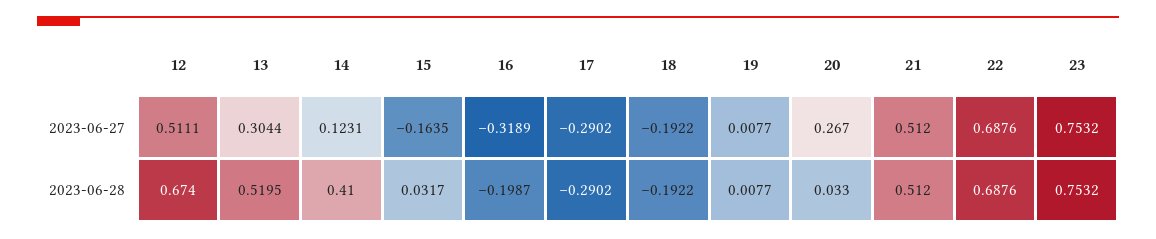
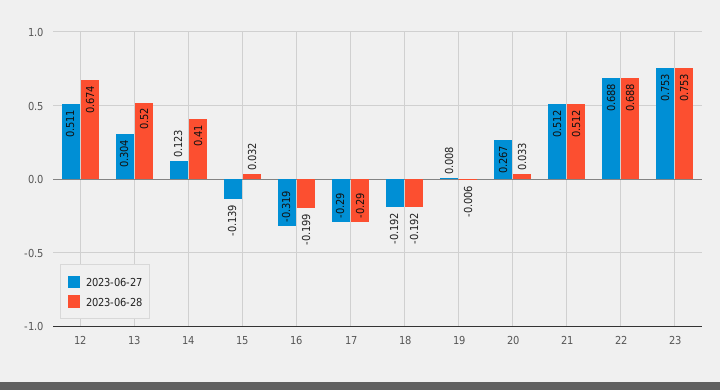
2023-06-27, 15: -0.1635 -> -0.139
2023-06-28, 19: 0.0077 -> -0.006

